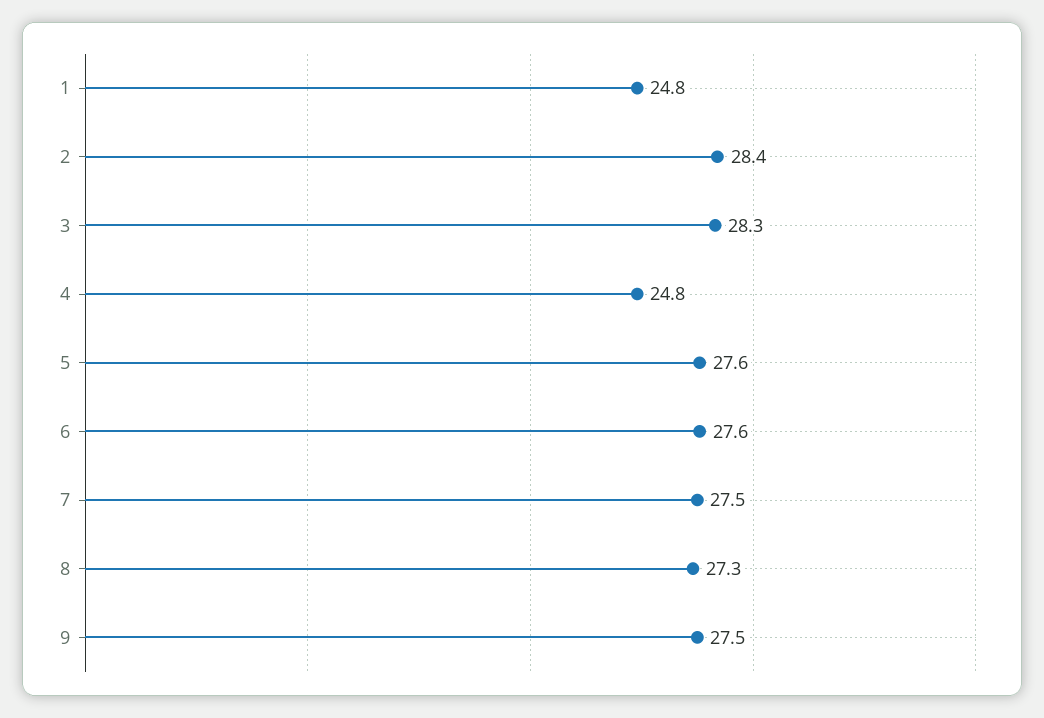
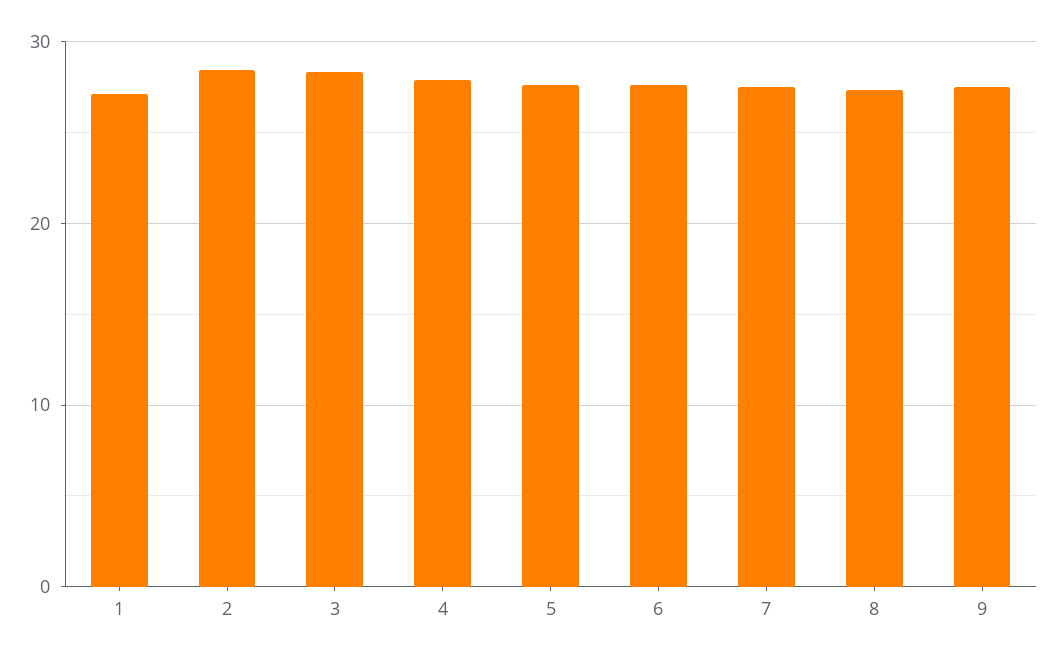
1: 24.8 -> 27
4: 24.8 -> 28

